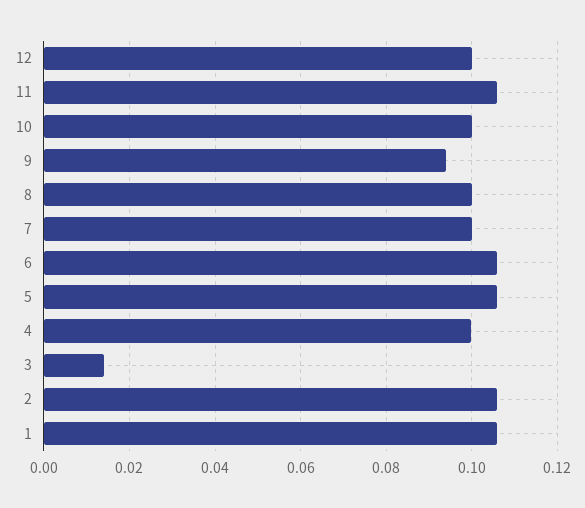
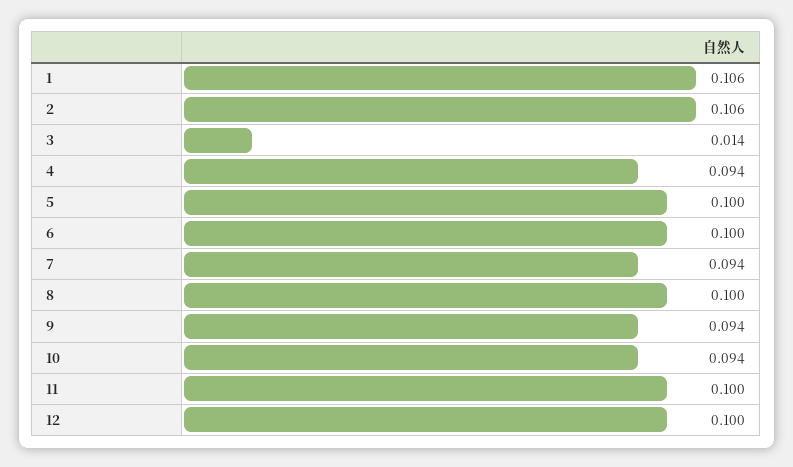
11: 0.106 -> 0.1
10: 0.1 -> 0.094
7: 0.1 -> 0.094
6: 0.106 -> 0.1
5: 0.106 -> 0.1
4: 0.1 -> 0.094

